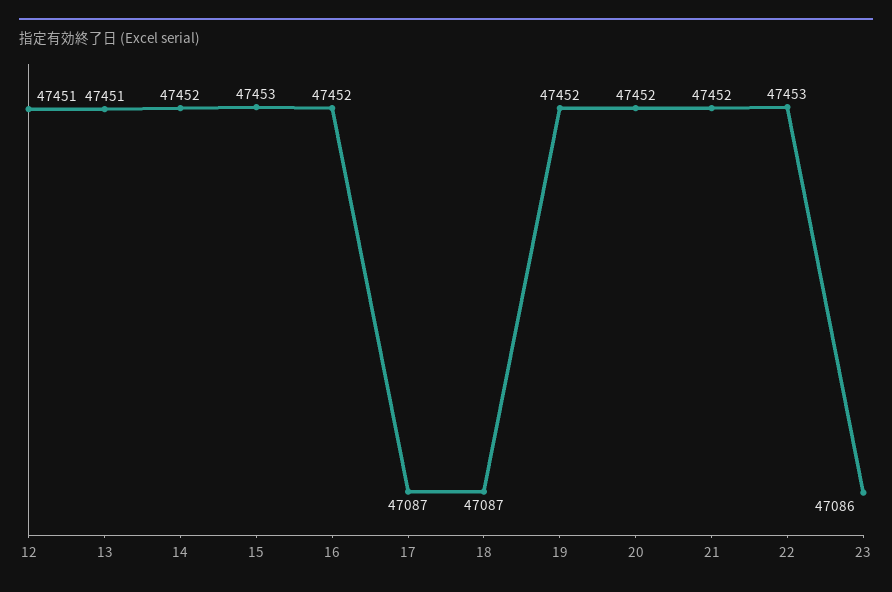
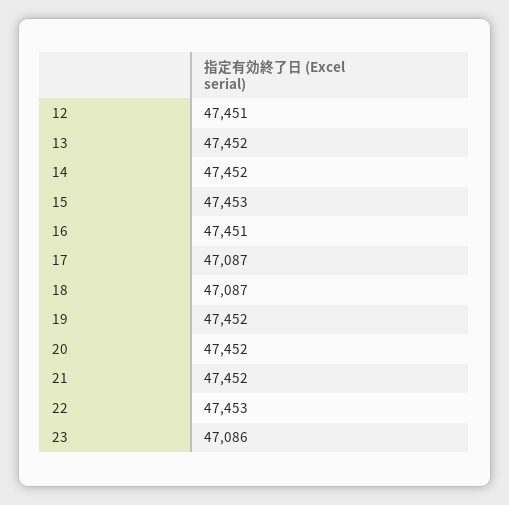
13: 47451 -> 47452
16: 47452 -> 47451

